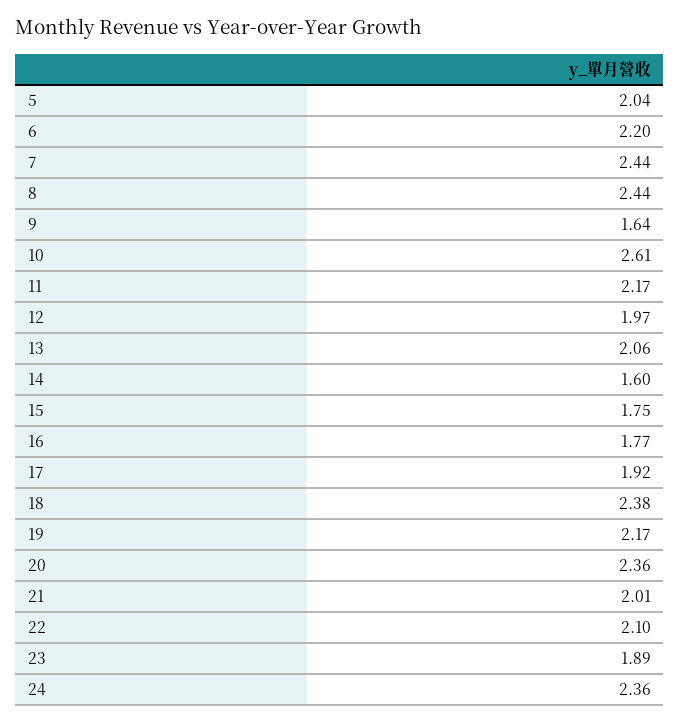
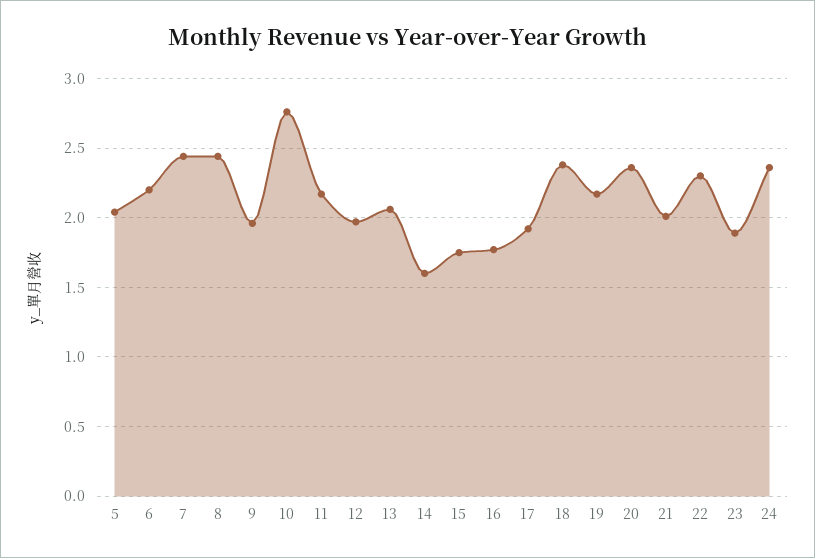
9: 1.64 -> 1.95
10: 2.61 -> 2.75
22: 2.1 -> 2.3

